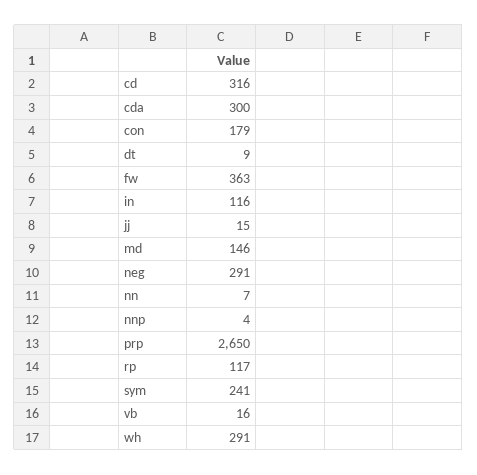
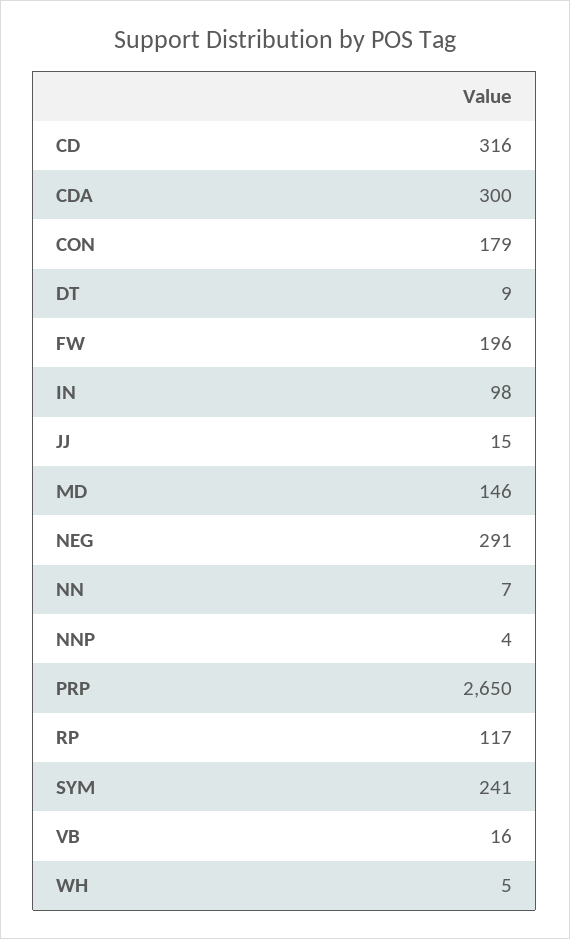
fw: 363 -> 196
in: 116 -> 98
wh: 291 -> 5

